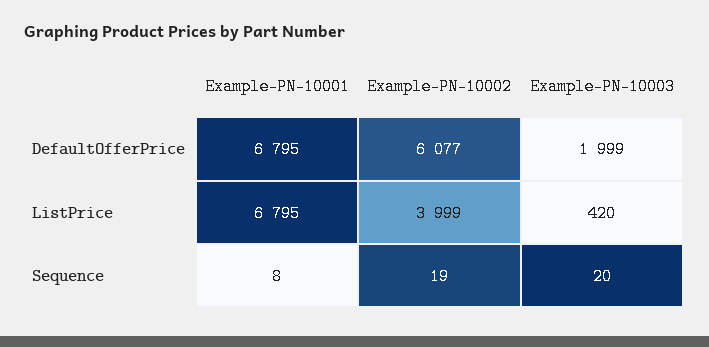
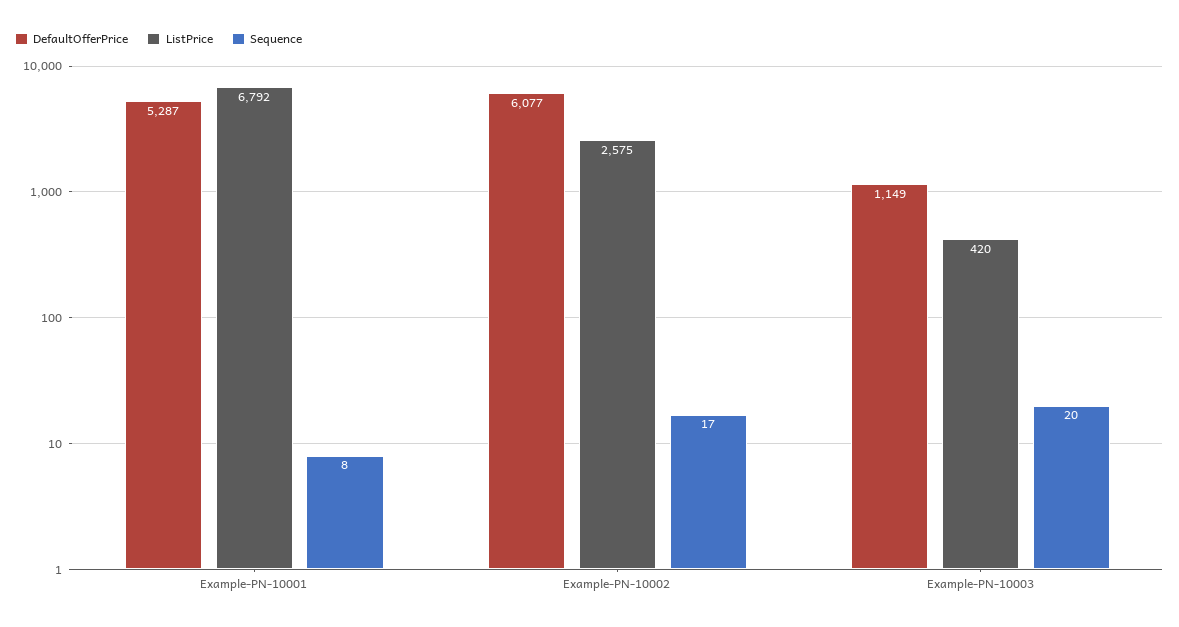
DefaultOfferPrice, Example-PN-10001: 6795 -> 5287
DefaultOfferPrice, Example-PN-10003: 1999 -> 1149
ListPrice, Example-PN-10001: 6795 -> 6792
ListPrice, Example-PN-10002: 3999 -> 2575
Sequence, Example-PN-10002: 19 -> 17

